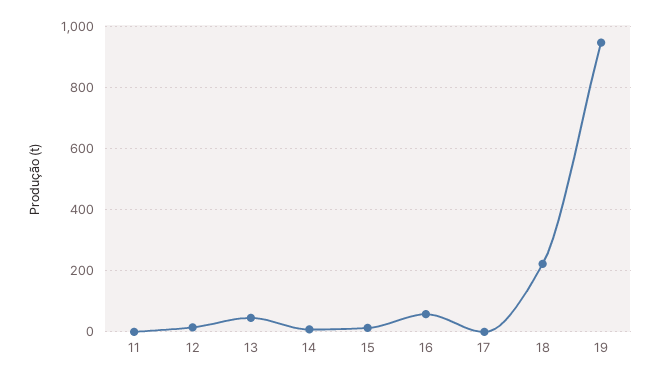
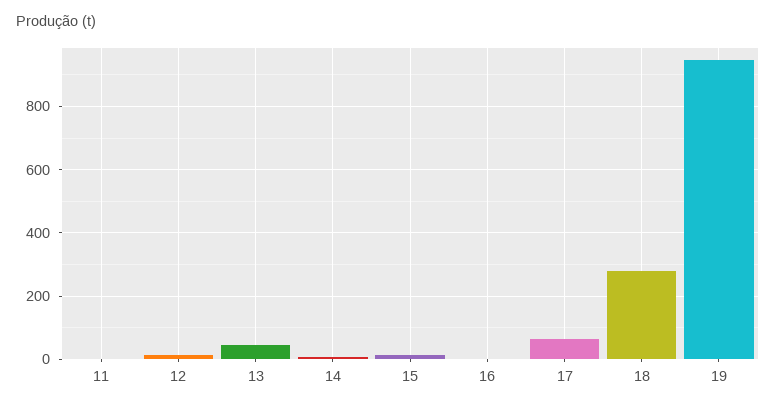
16: 60 -> 0
17: 0 -> 60
18: 220 -> 280

